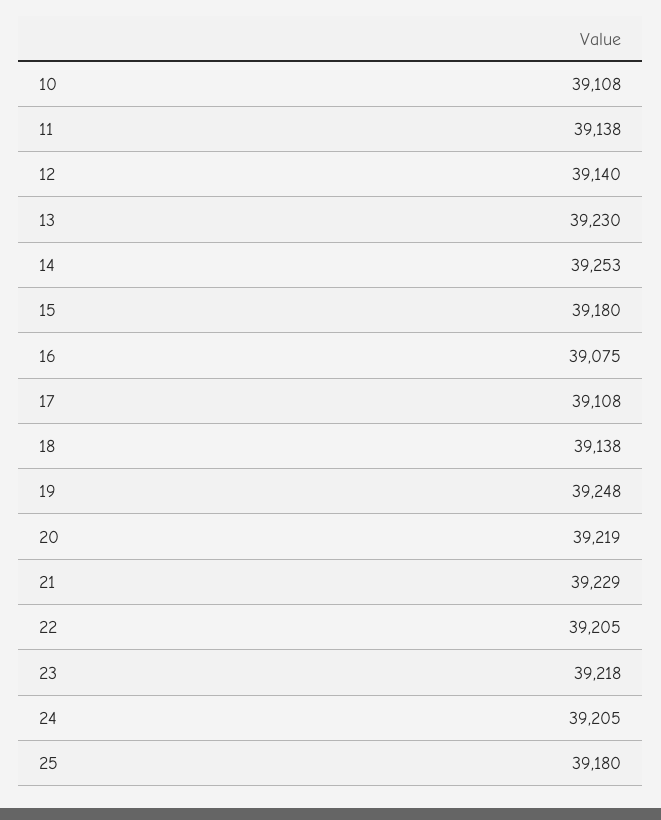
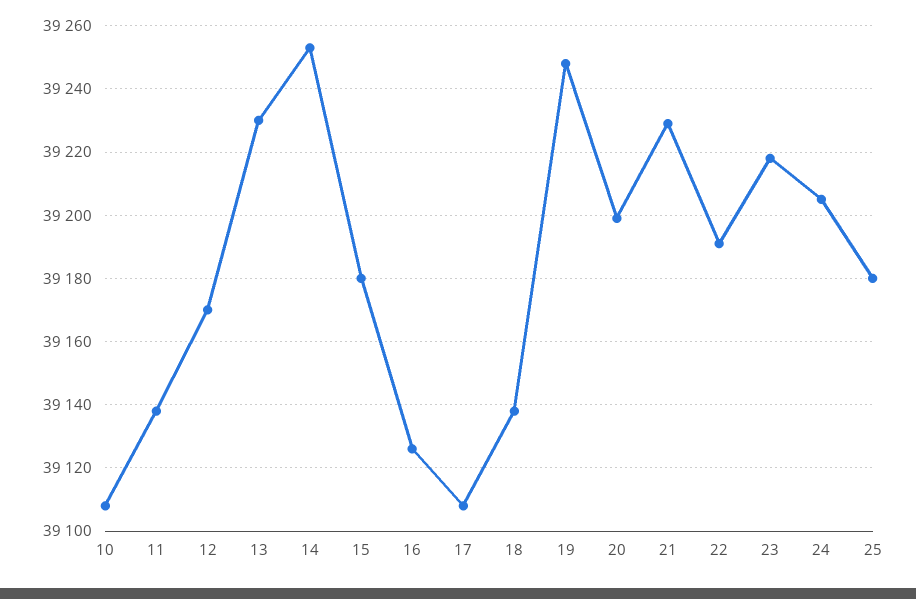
12: 39140 -> 39170
16: 39075 -> 39125
20: 39219 -> 39200
22: 39205 -> 39190

